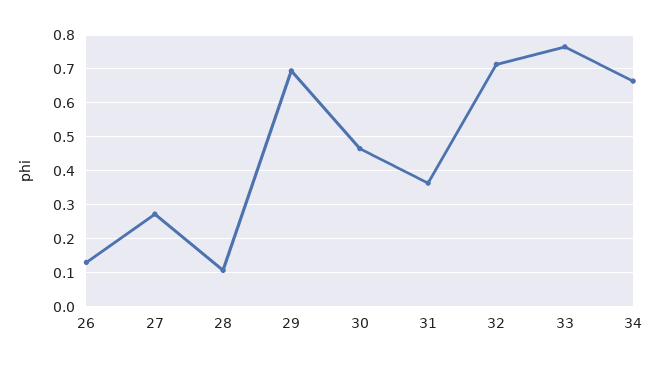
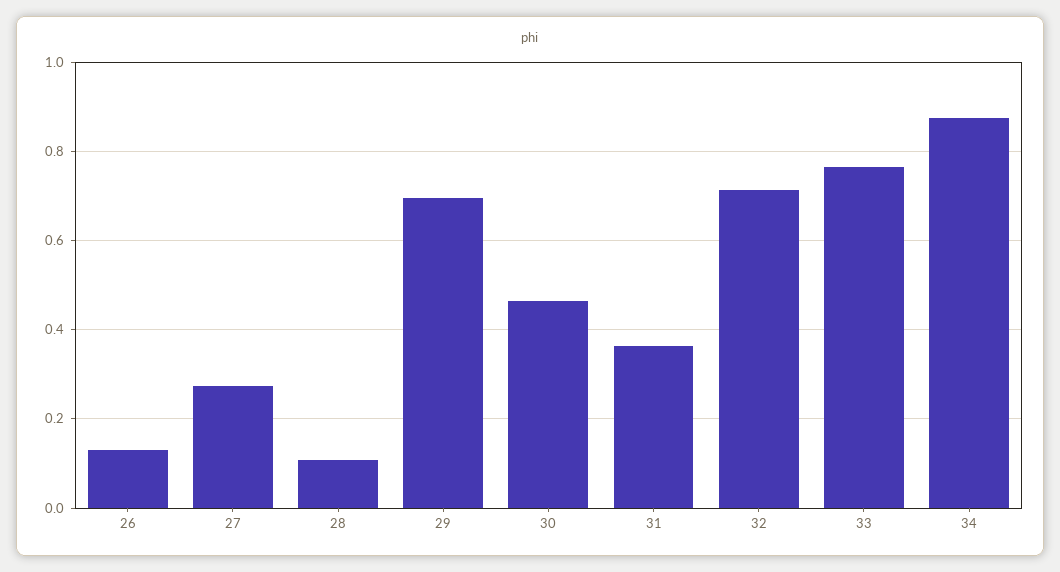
34: 0.66 -> 0.88

